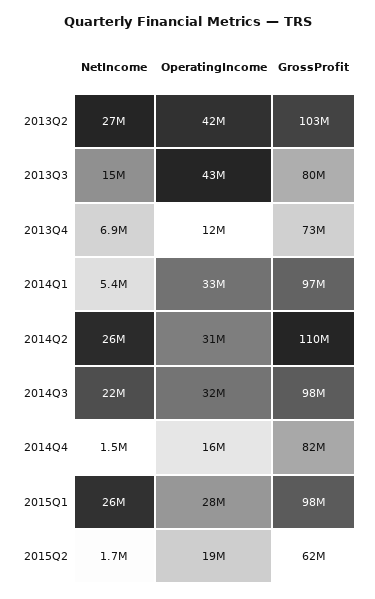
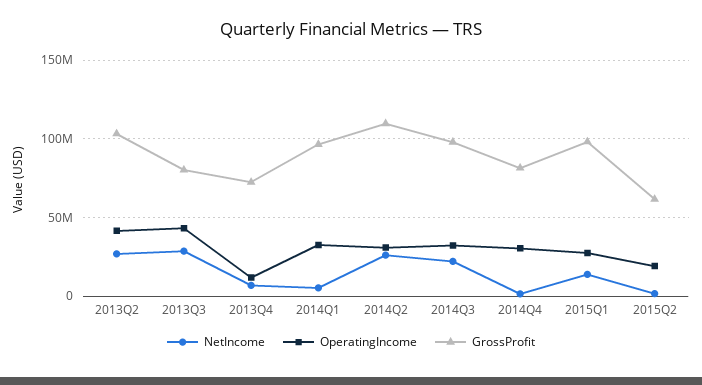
NetIncome, 2013Q3: 15000000 -> 30000000
OperatingIncome, 2014Q4: 16000000 -> 30000000
NetIncome, 2015Q1: 26000000 -> 15000000

